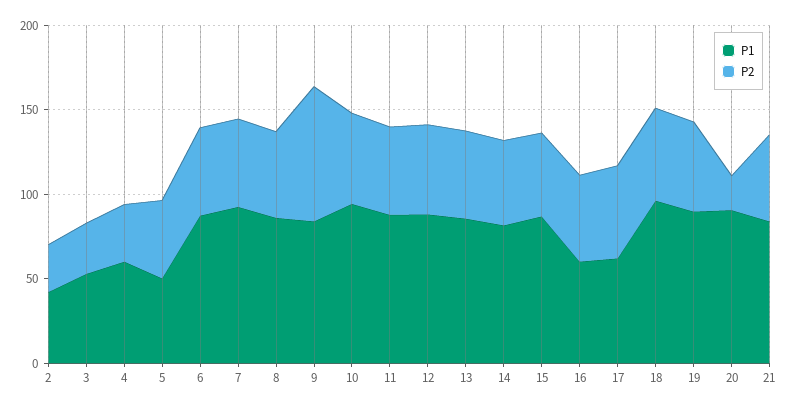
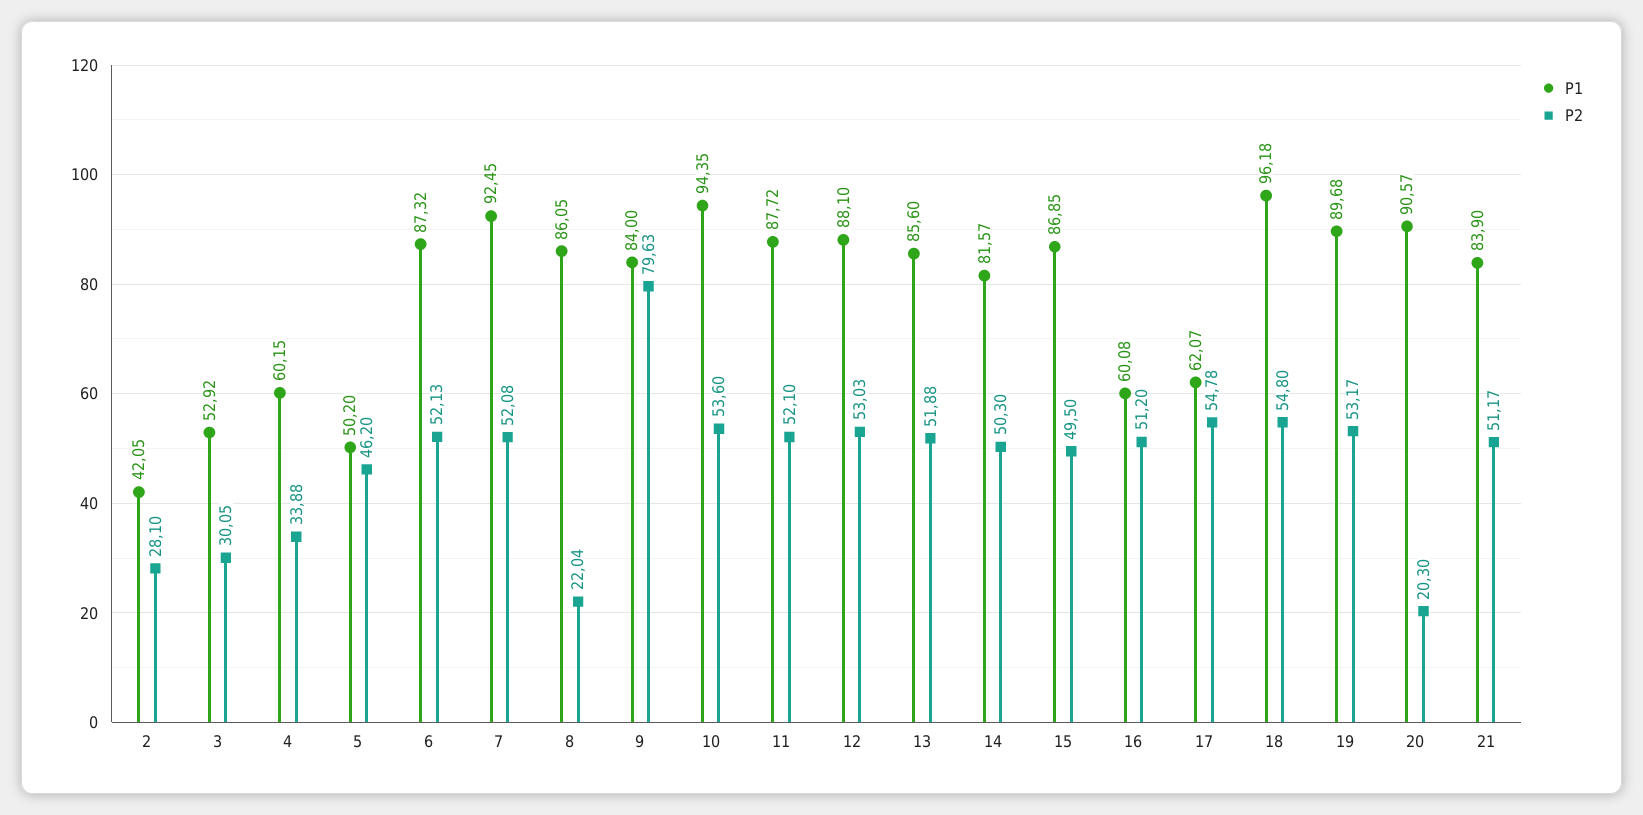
P2, 8: 50 -> 22.04

